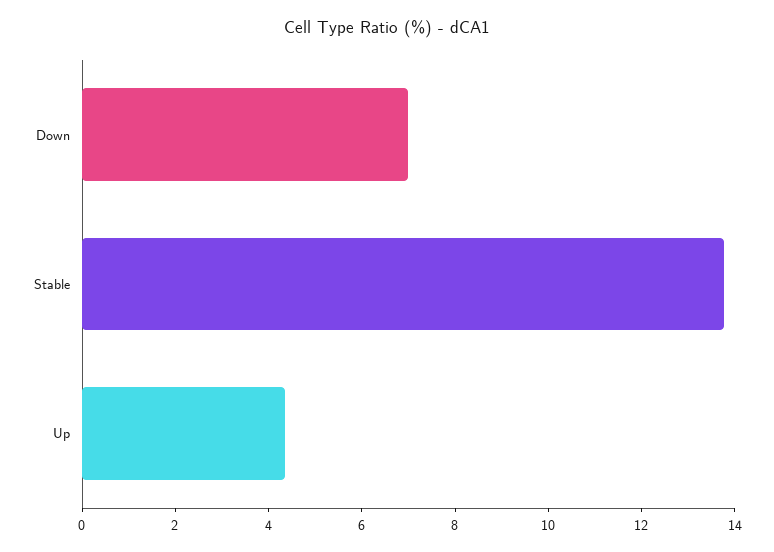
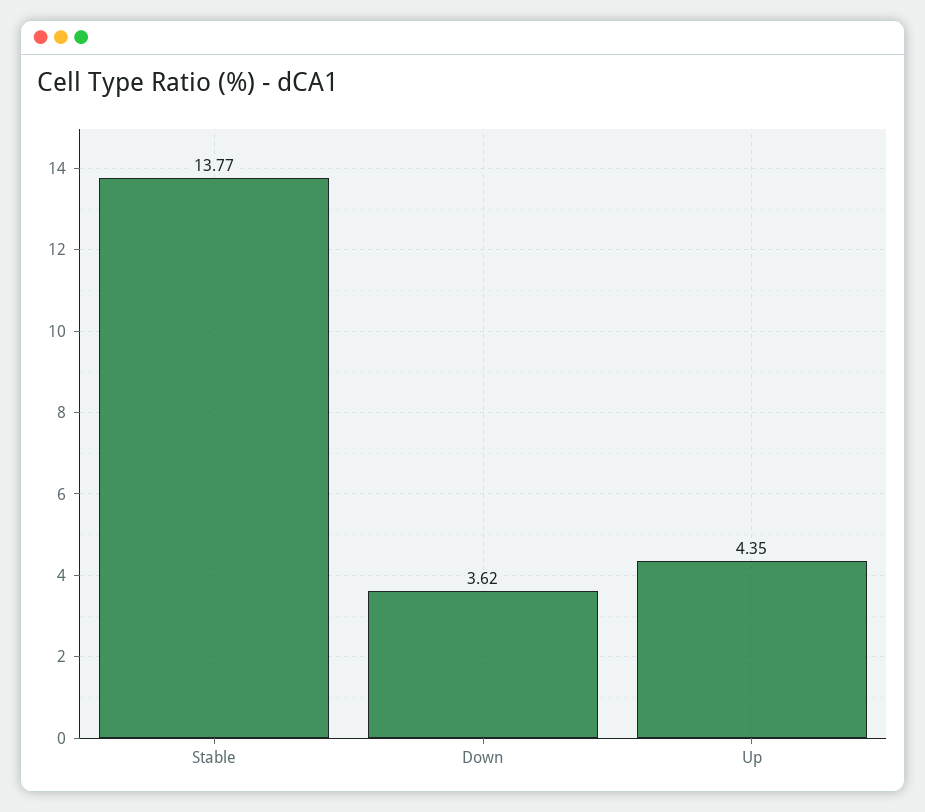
Down: 7 -> 3.62

